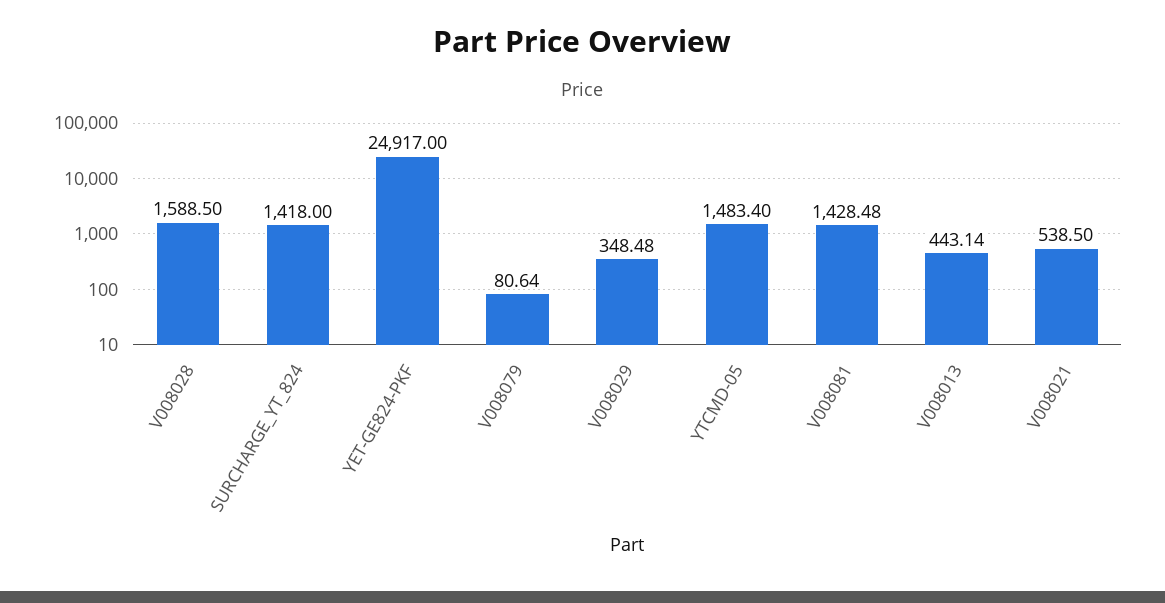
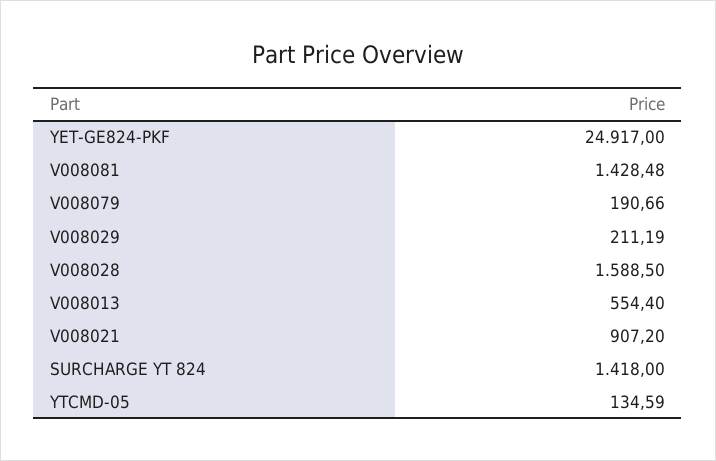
V008079: 80.64 -> 190.66
V008029: 348.48 -> 211.19
YTCMD-05: 1483.4 -> 134.59
V008013: 443.14 -> 554.4
V008021: 538.5 -> 907.2

